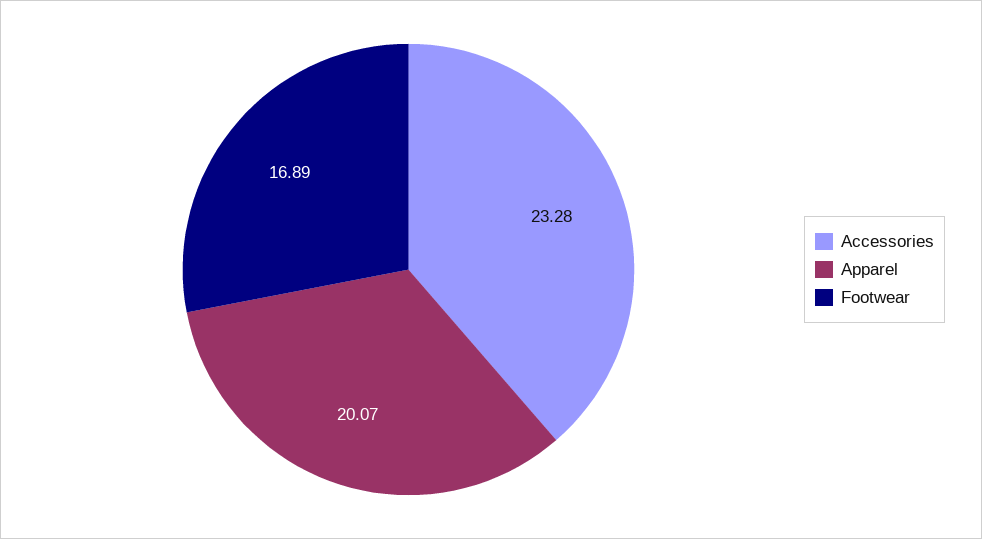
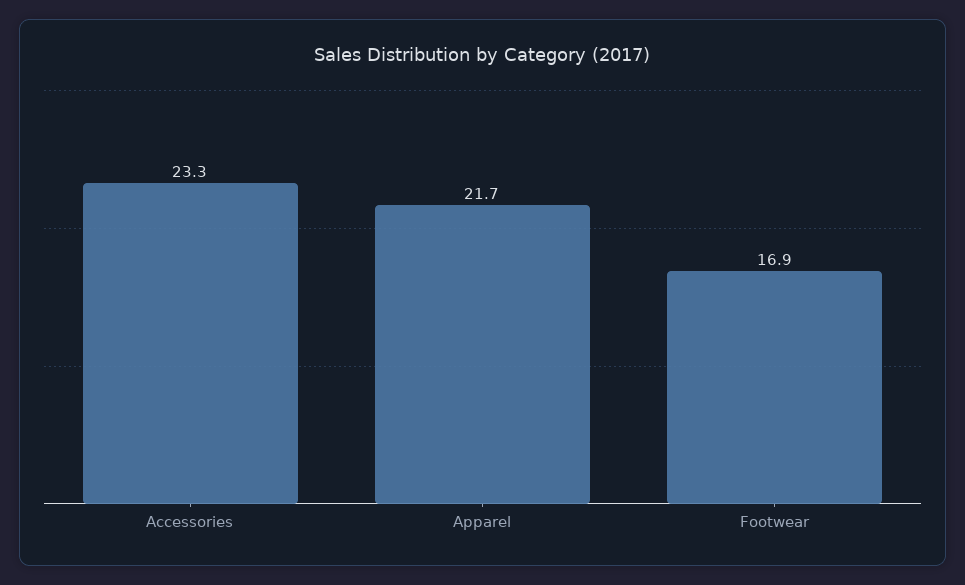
Apparel: 20.07 -> 21.7

